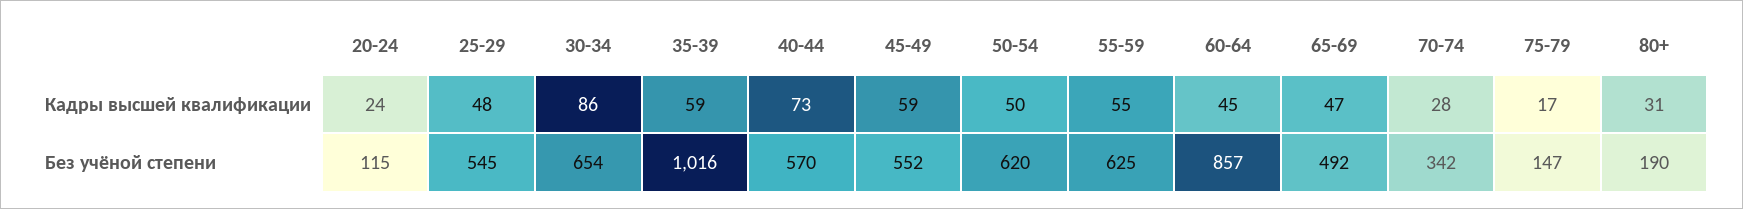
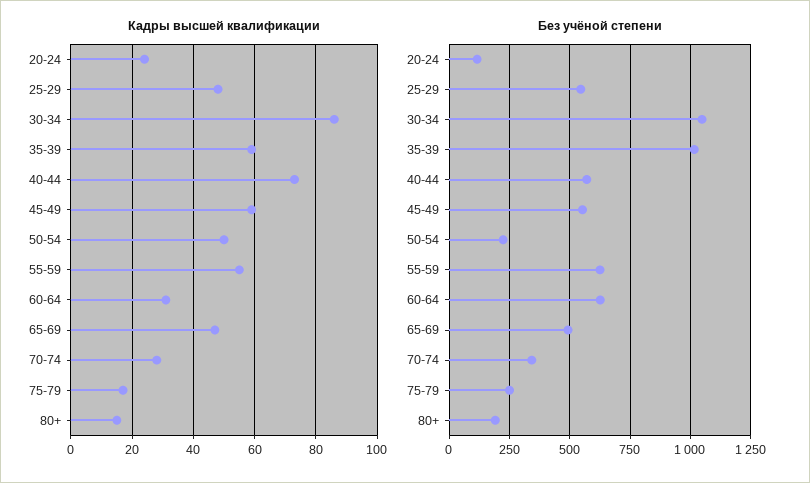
Кадры высшей квалификации, 60-64: 45 -> 30
Кадры высшей квалификации, 80+: 31 -> 15
Без учёной степени, 30-34: 654 -> 1050
Без учёной степени, 50-54: 620 -> 225
Без учёной степени, 60-64: 857 -> 625
Без учёной степени, 75-79: 147 -> 250

